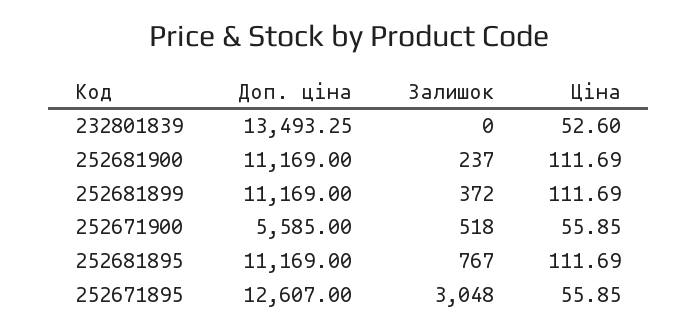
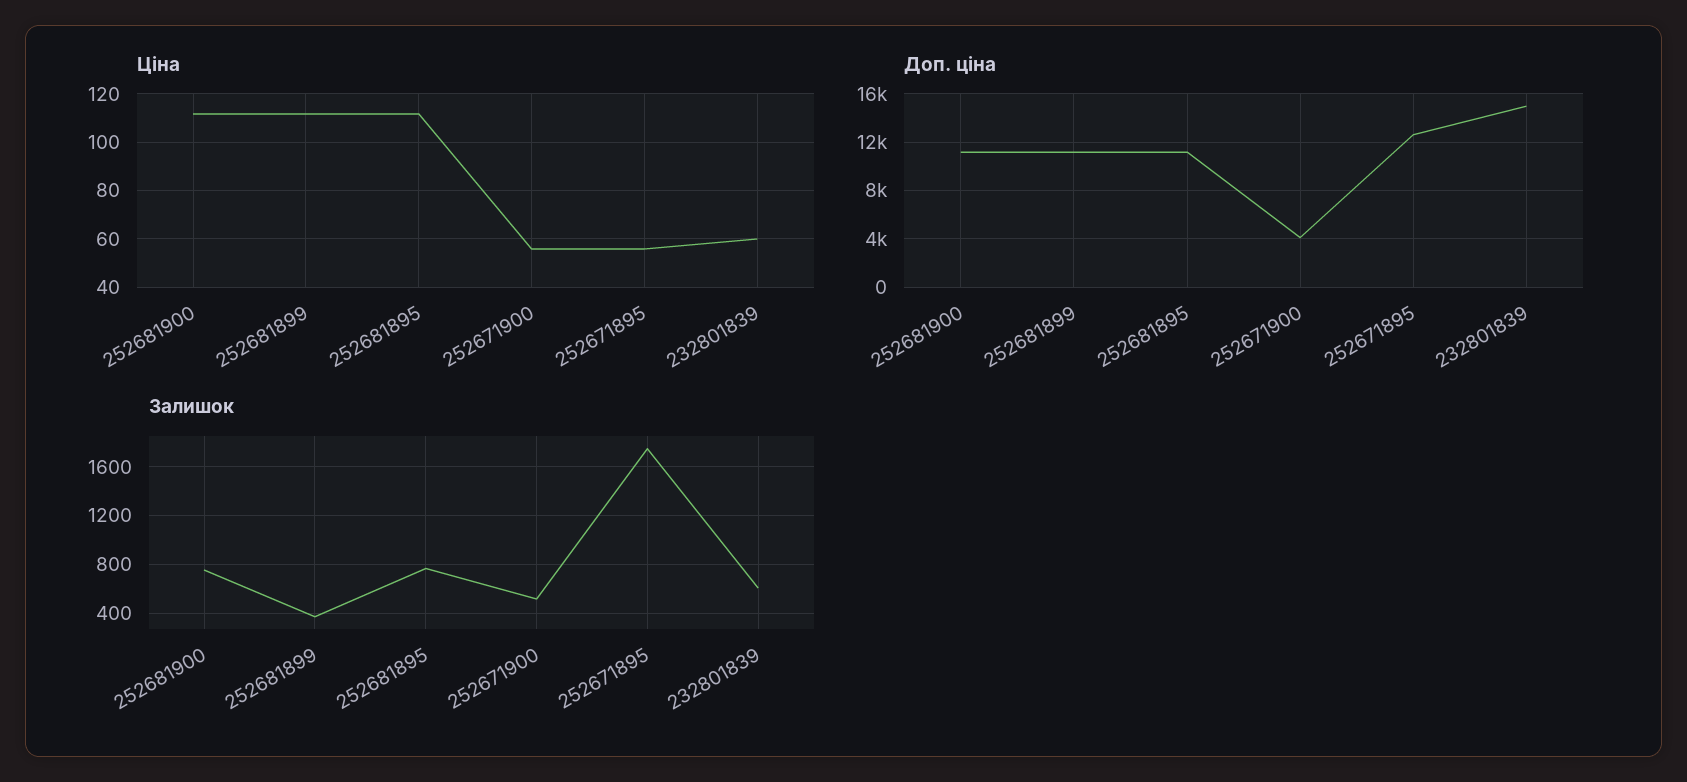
Доп. ціна, 232801839: 13493.25 -> 15000
Залишок, 232801839: 0 -> 600
Ціна, 232801839: 52.6 -> 60
Залишок, 252681900: 237 -> 750
Доп. ціна, 252671900: 5585 -> 4000
Залишок, 252671895: 3048 -> 1750

